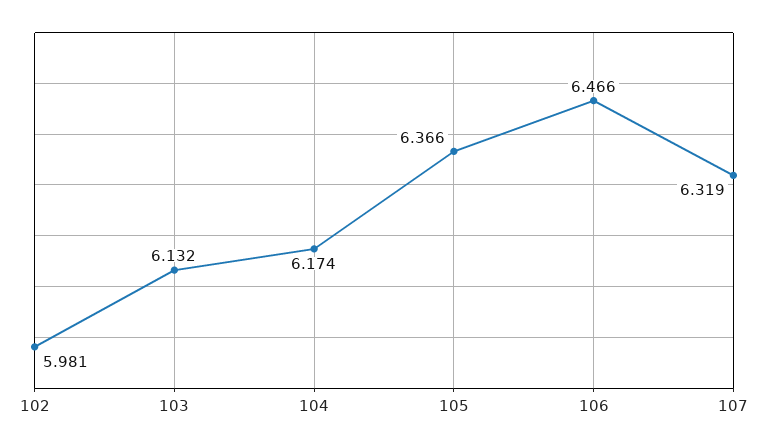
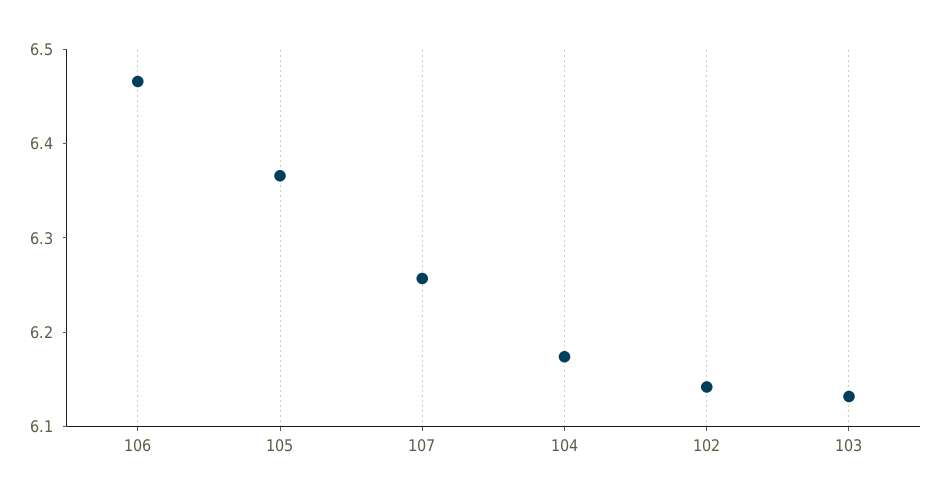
102: 5.981 -> 6.14
107: 6.319 -> 6.26

